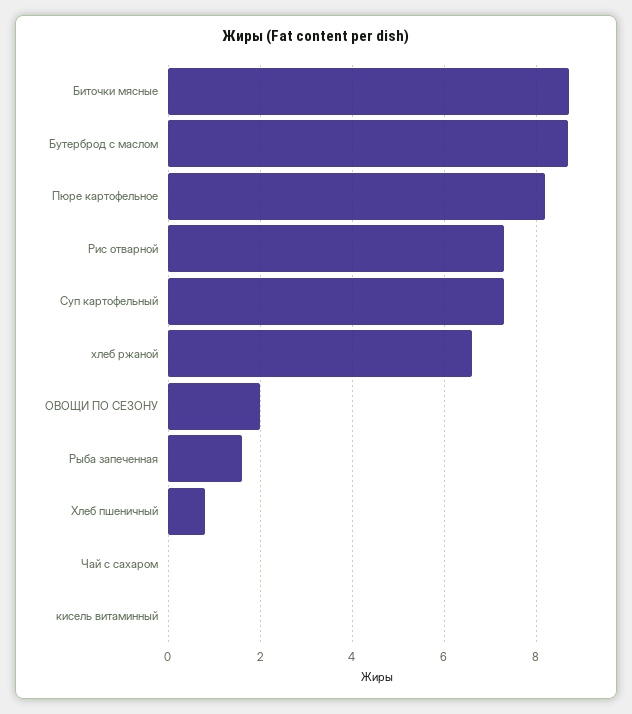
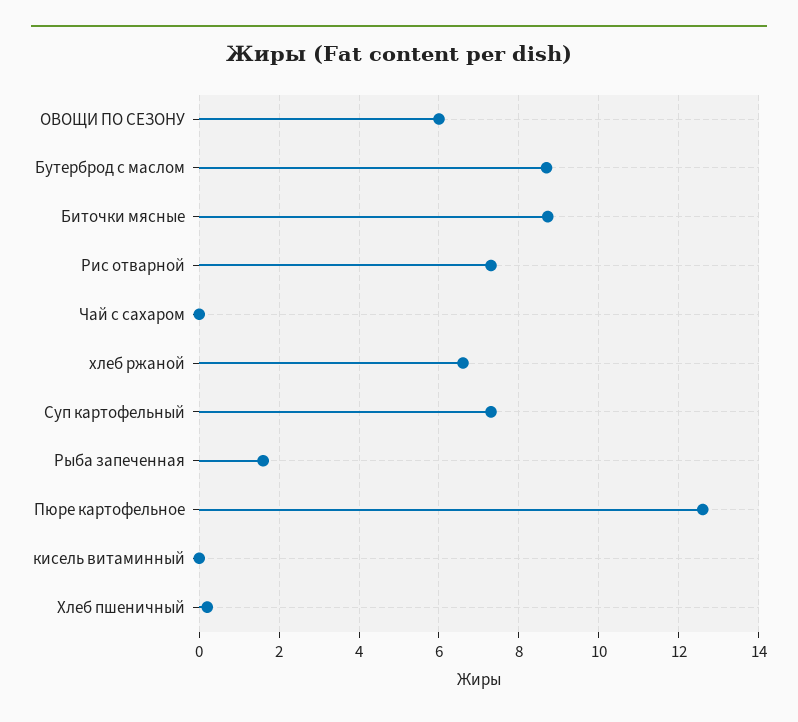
Пюре картофельное: 8.2 -> 12.6
ОВОЩИ ПО СЕЗОНУ: 2 -> 6
Хлеб пшеничный: 0.8 -> 0.2

